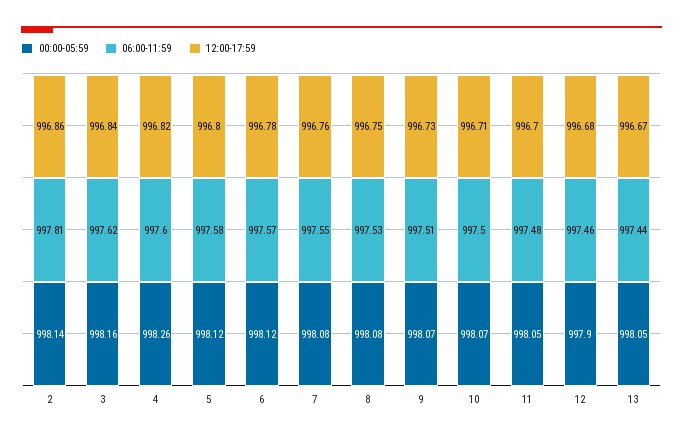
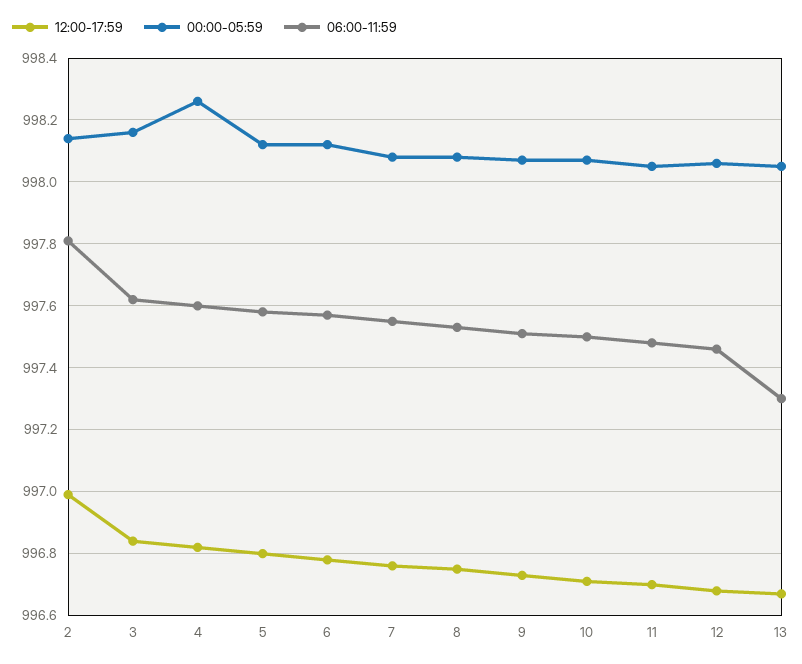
12:00-17:59, 2: 996.86 -> 997
00:00-05:59, 12: 997.9 -> 998.05
06:00-11:59, 13: 997.44 -> 997.3

